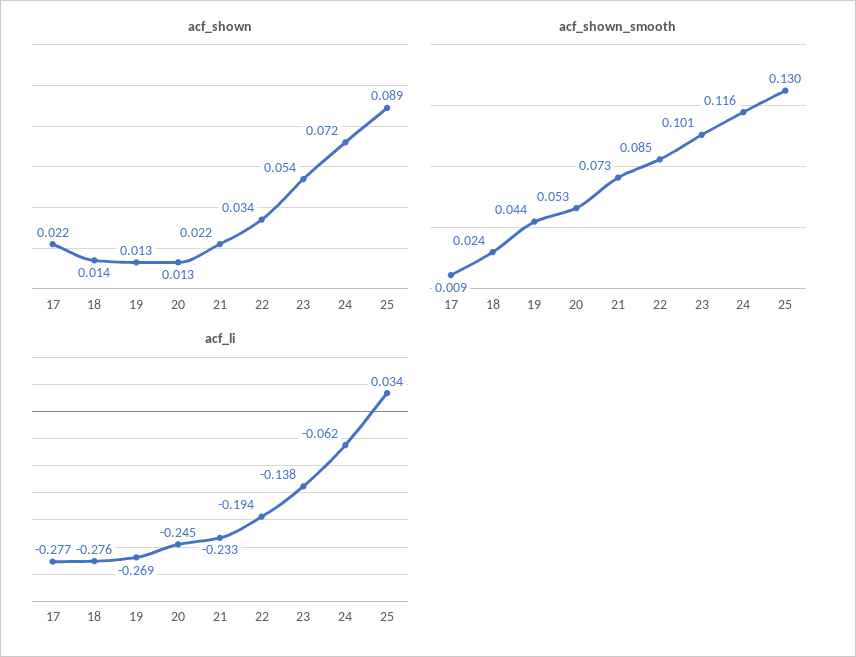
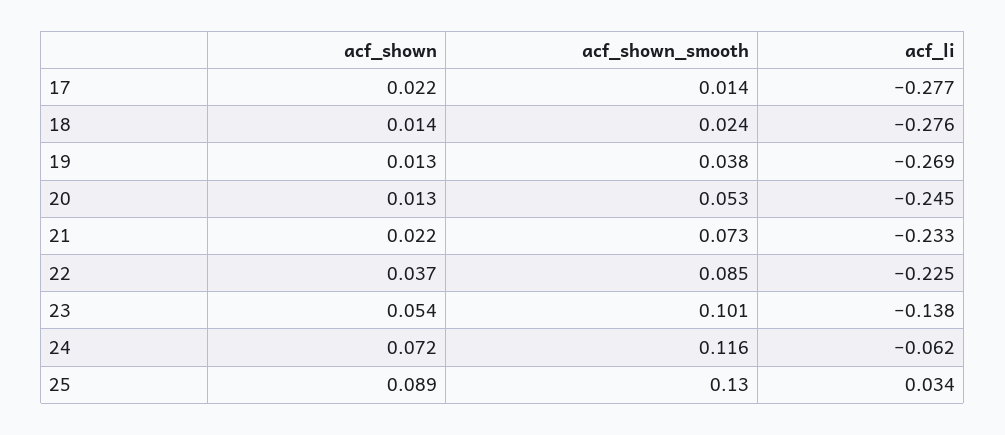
acf_shown, 22: 0.034 -> 0.037
acf_shown_smooth, 17: 0.009 -> 0.014
acf_shown_smooth, 19: 0.044 -> 0.038
acf_li, 22: -0.194 -> -0.225

